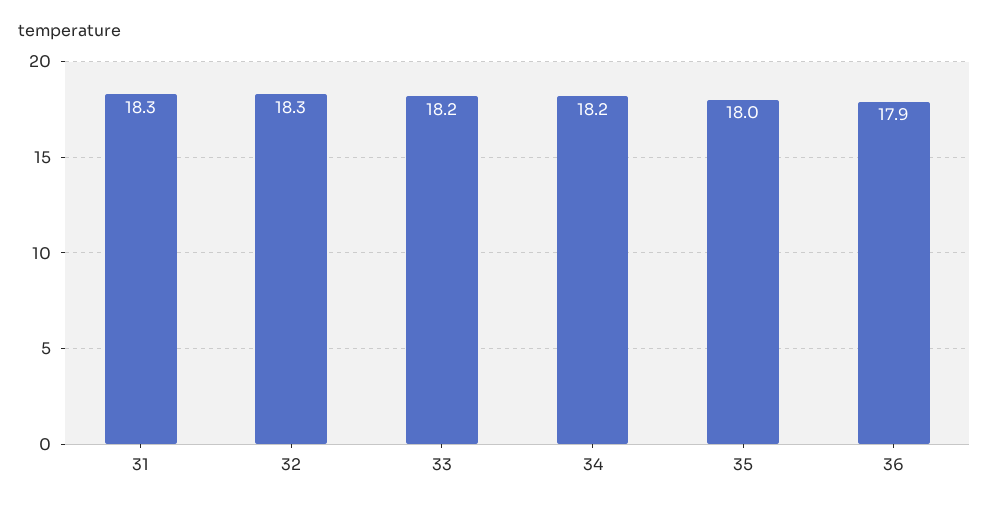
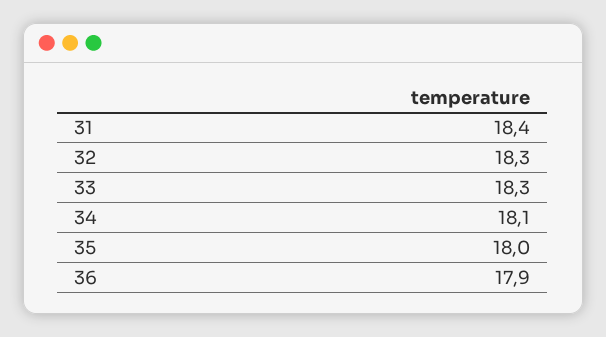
31: 18.3 -> 18.4
33: 18.2 -> 18.3
34: 18.2 -> 18.1

